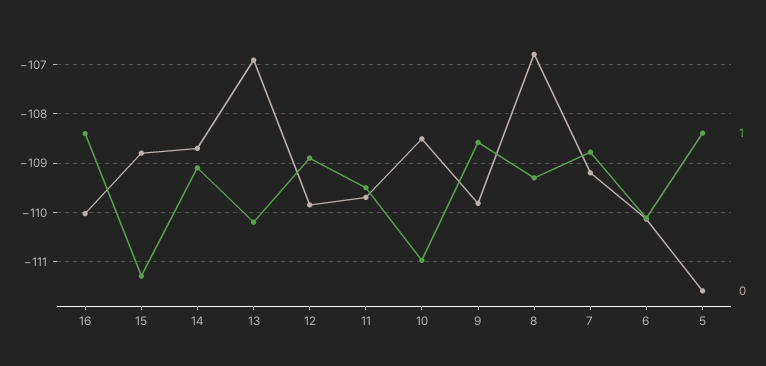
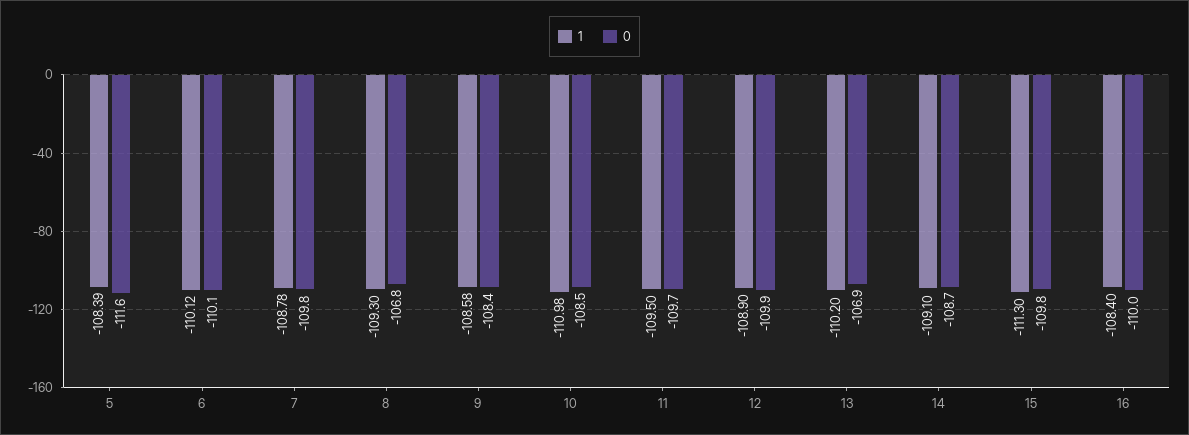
0, 15: -108.8 -> -109.8
0, 9: -109.8 -> -108.4
0, 7: -109.2 -> -109.8

